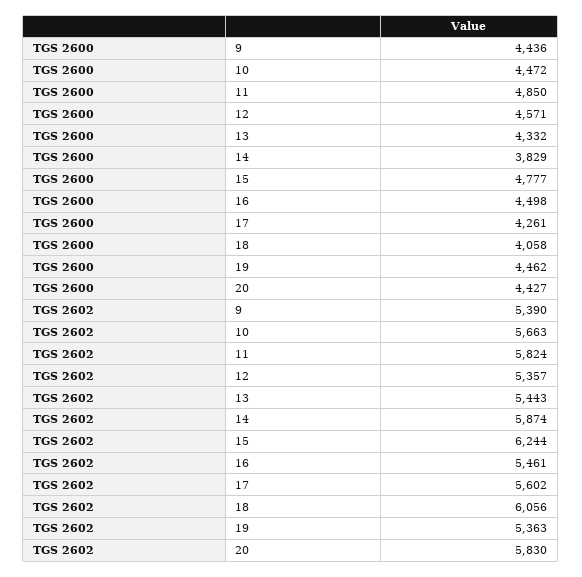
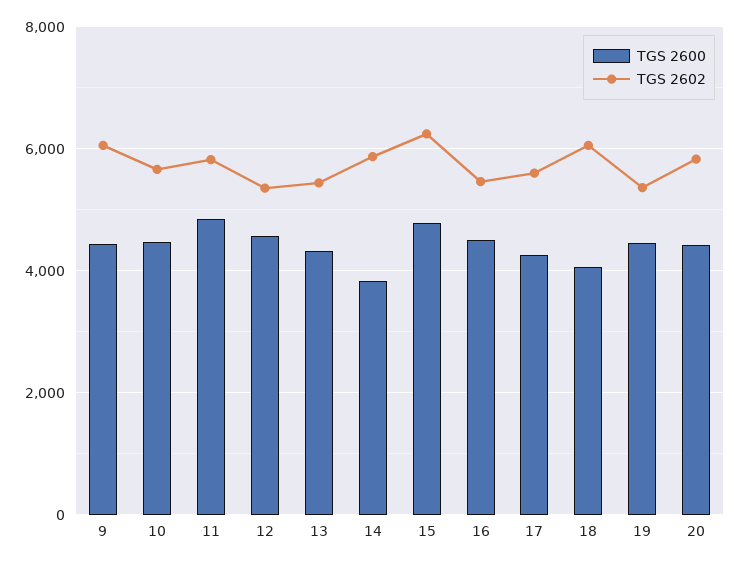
TGS 2602, 9: 5390 -> 6000

